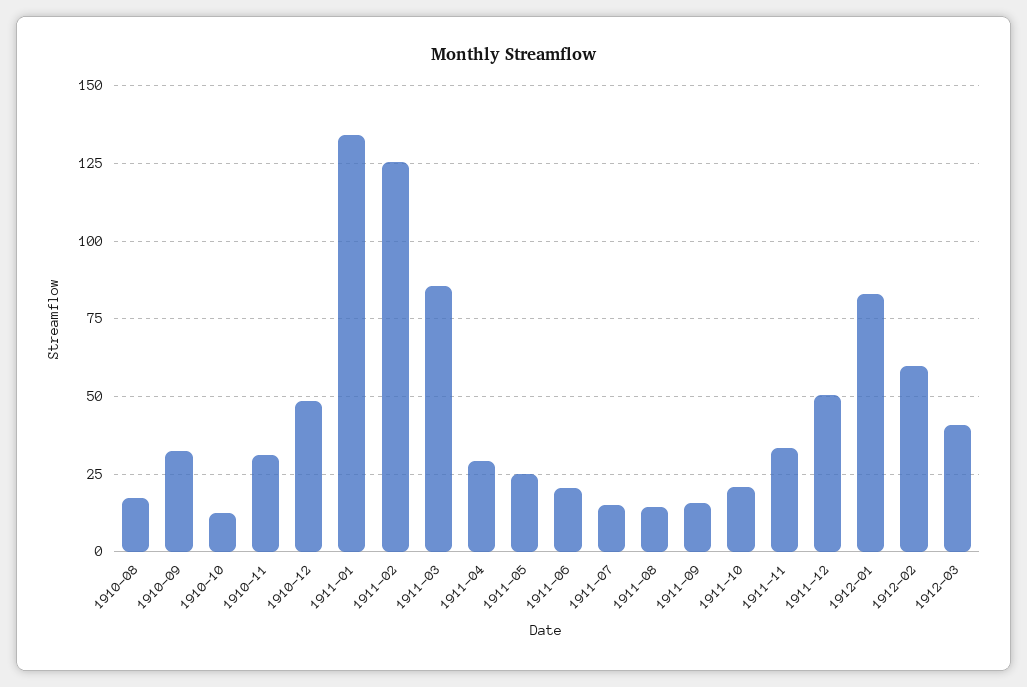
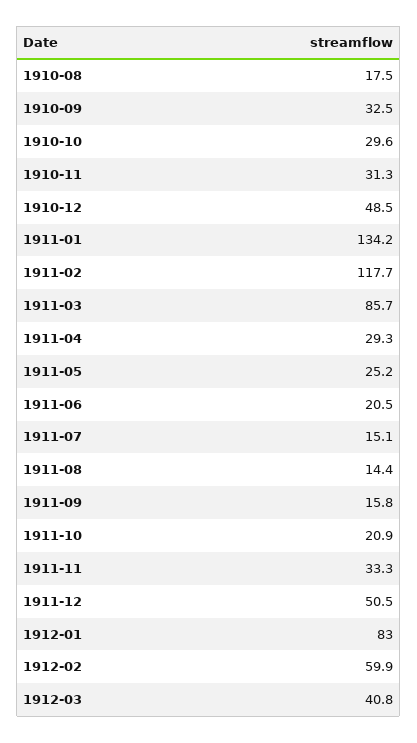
1910-10: 12.5 -> 29.6
1911-02: 125 -> 117.7

